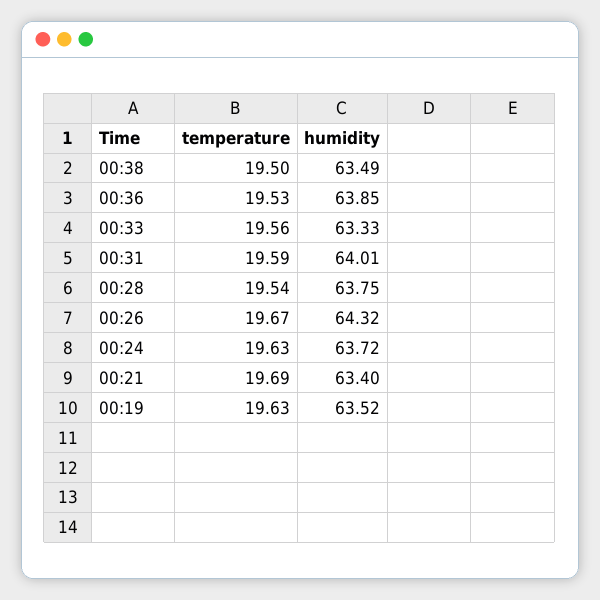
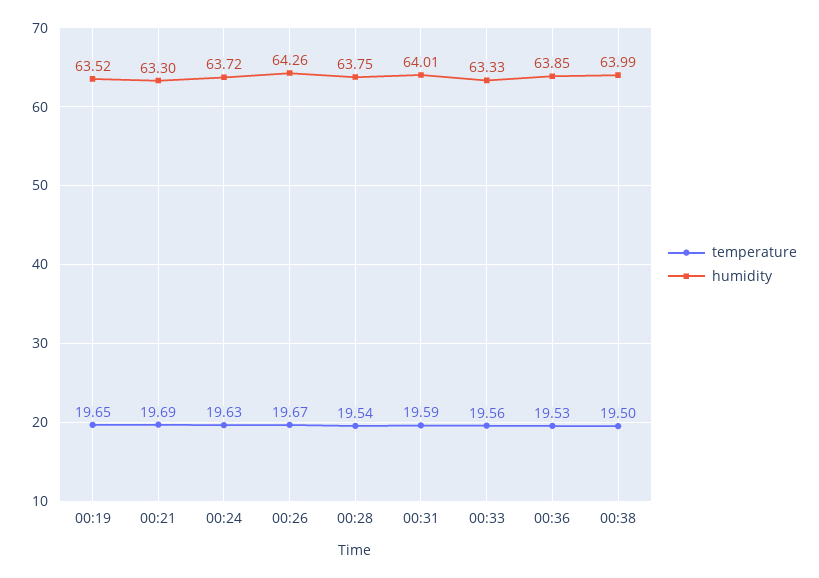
humidity, 00:38: 63.49 -> 63.99
humidity, 00:26: 64.32 -> 64.26
humidity, 00:21: 63.4 -> 63.3
temperature, 00:19: 19.63 -> 19.65

